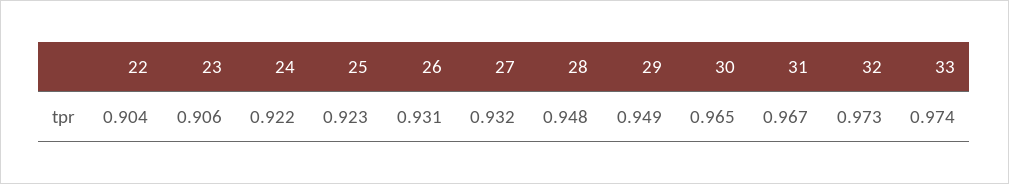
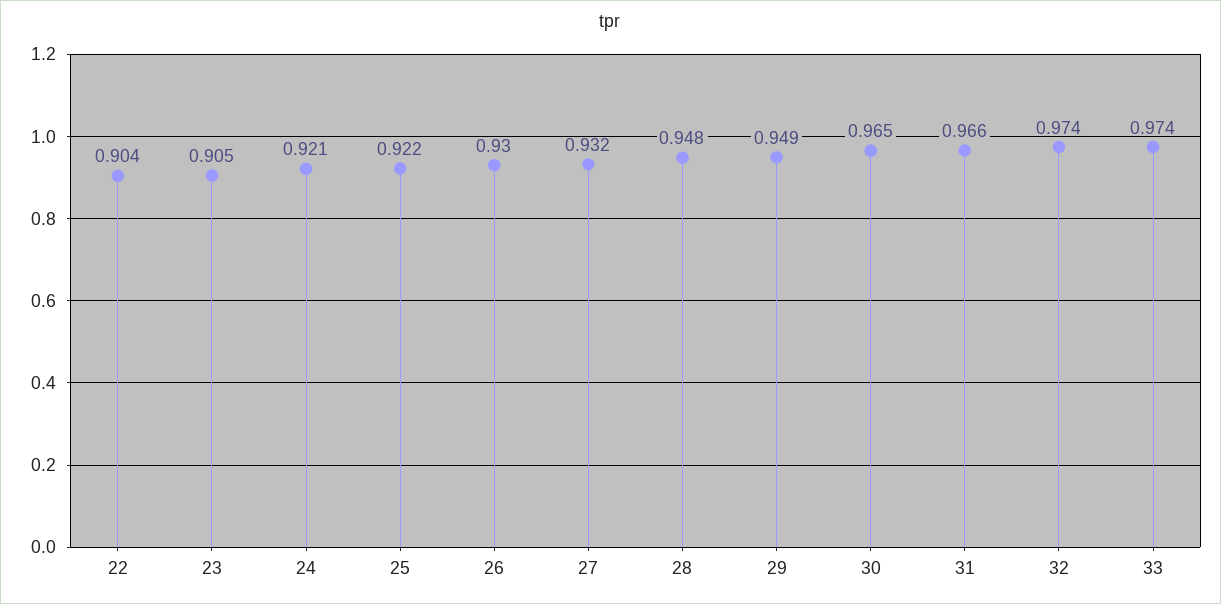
23: 0.906 -> 0.905
24: 0.922 -> 0.921
25: 0.923 -> 0.922
26: 0.931 -> 0.93
31: 0.967 -> 0.966
32: 0.973 -> 0.974

